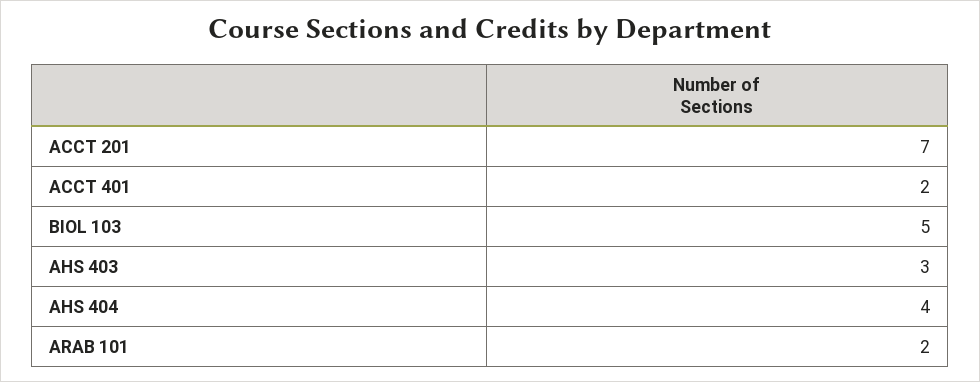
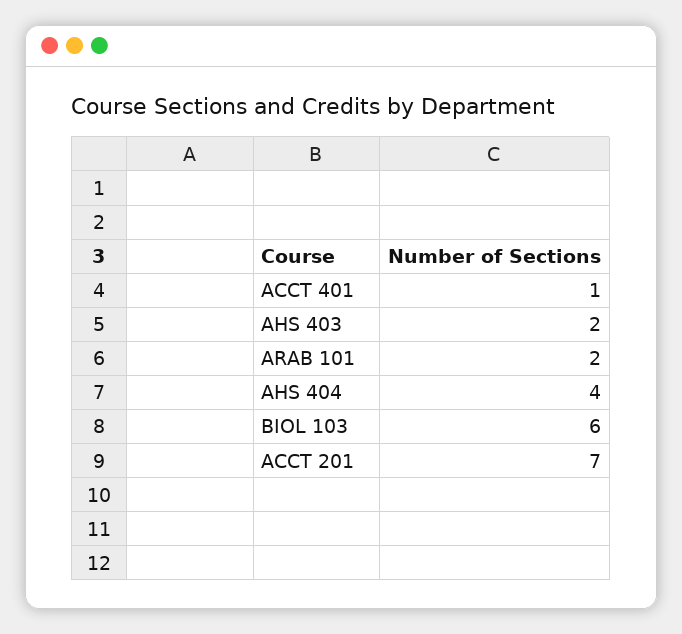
ACCT 401: 2 -> 1
BIOL 103: 5 -> 6
AHS 403: 3 -> 2

